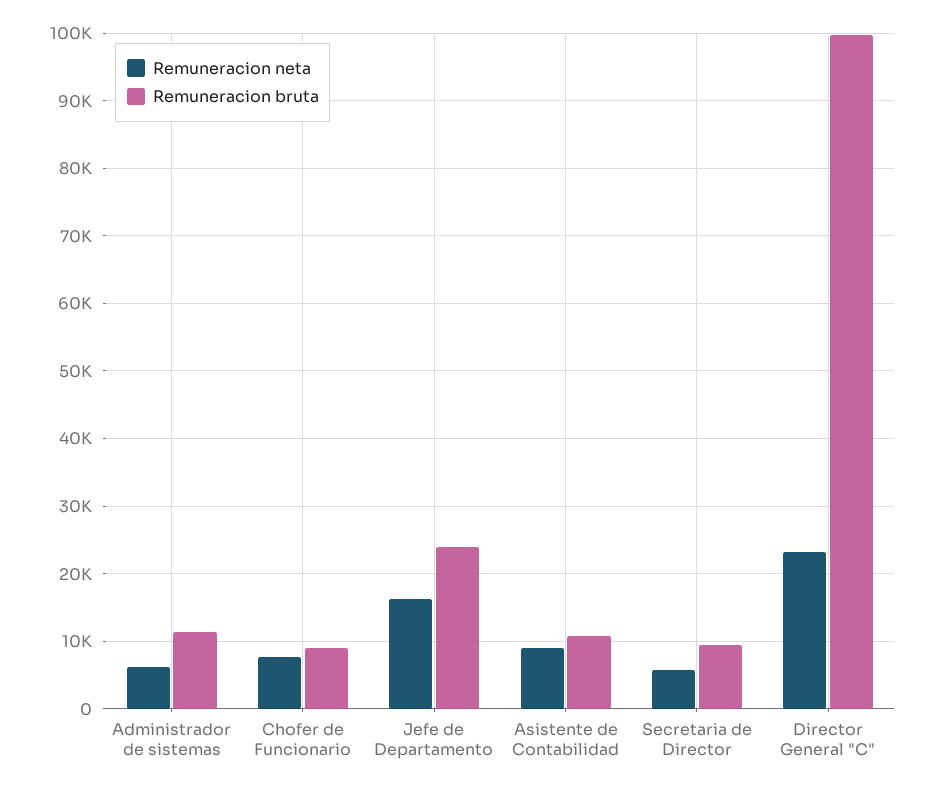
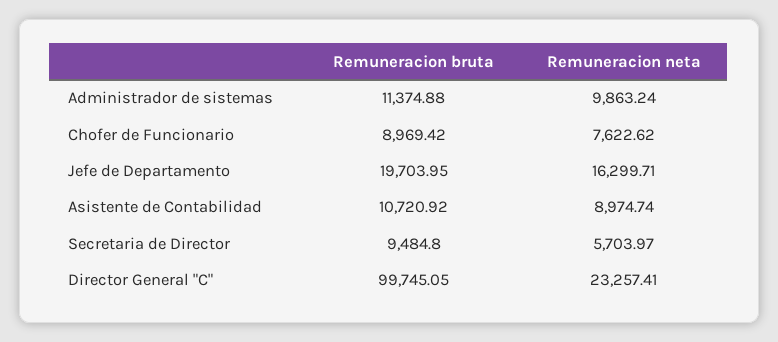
Remuneracion neta, Administrador de sistemas: 6000 -> 9863.24
Remuneracion bruta, Jefe de Departamento: 24000 -> 19703.95

